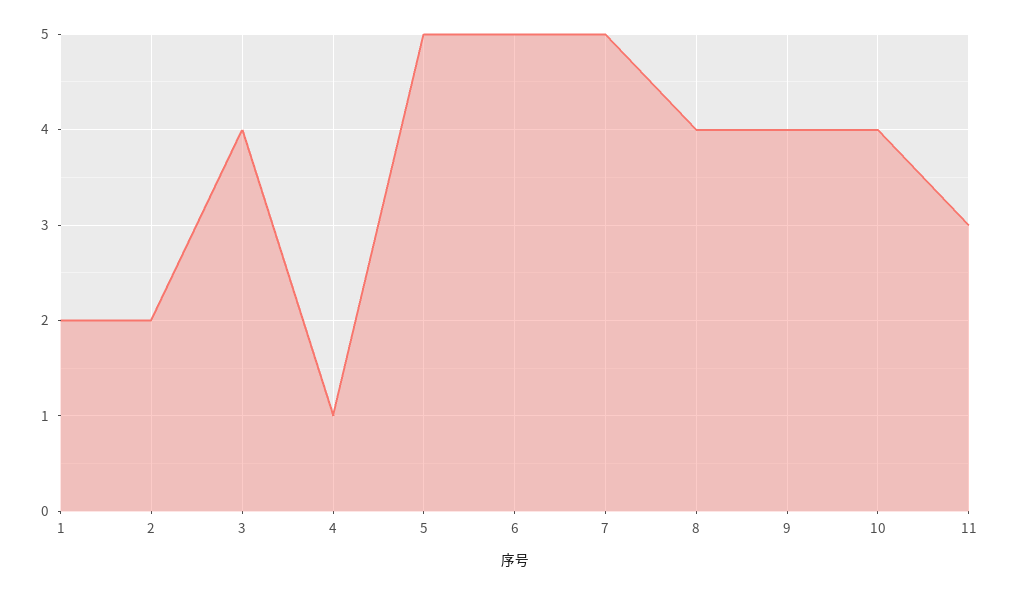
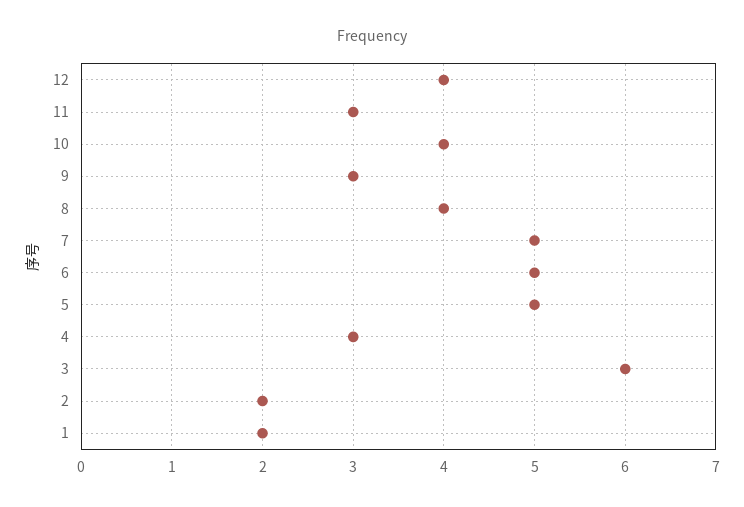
3: 4 -> 6
4: 1 -> 3
9: 4 -> 3
12: none -> 4

